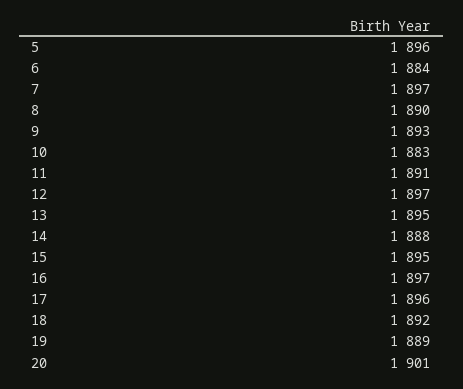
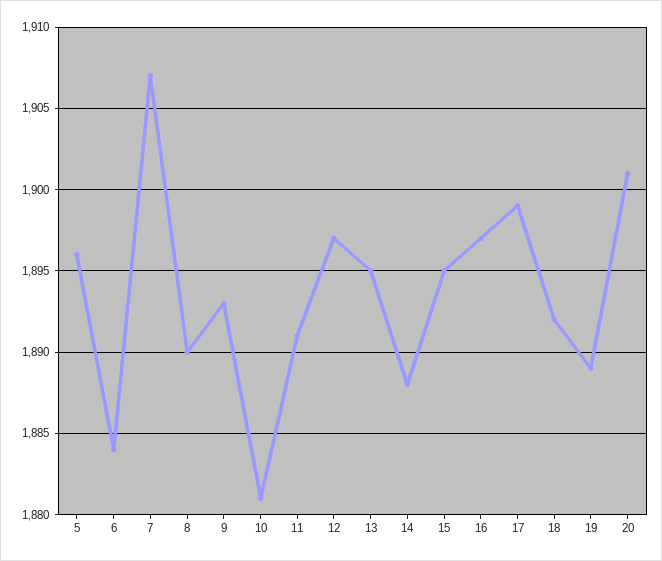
7: 1897 -> 1907
10: 1883 -> 1881
17: 1896 -> 1899

